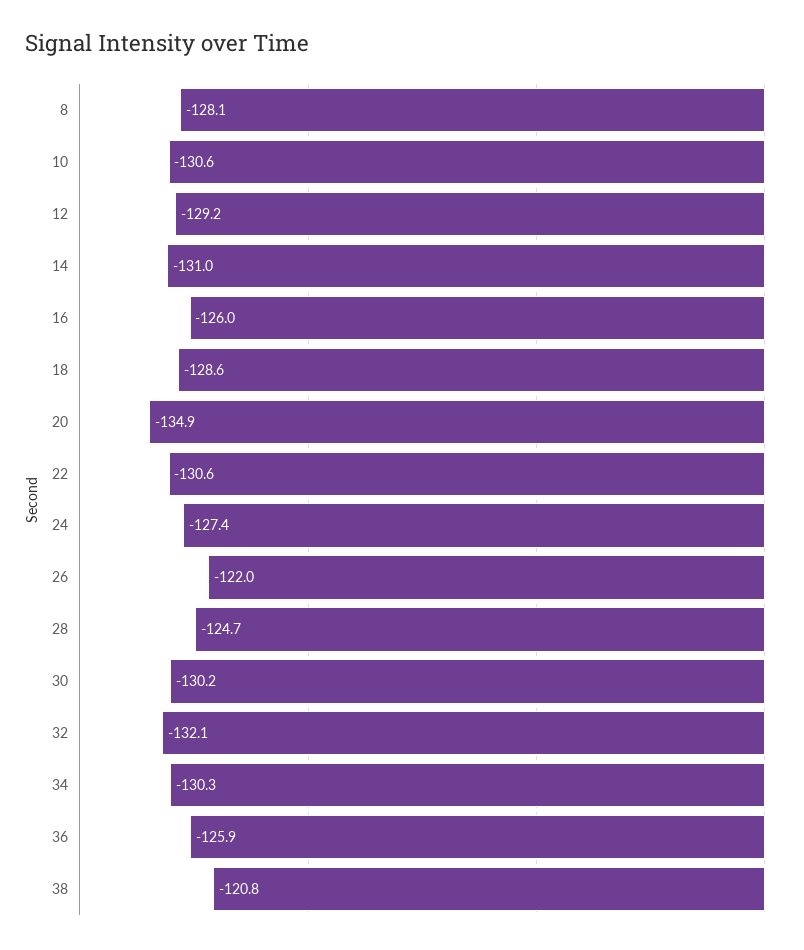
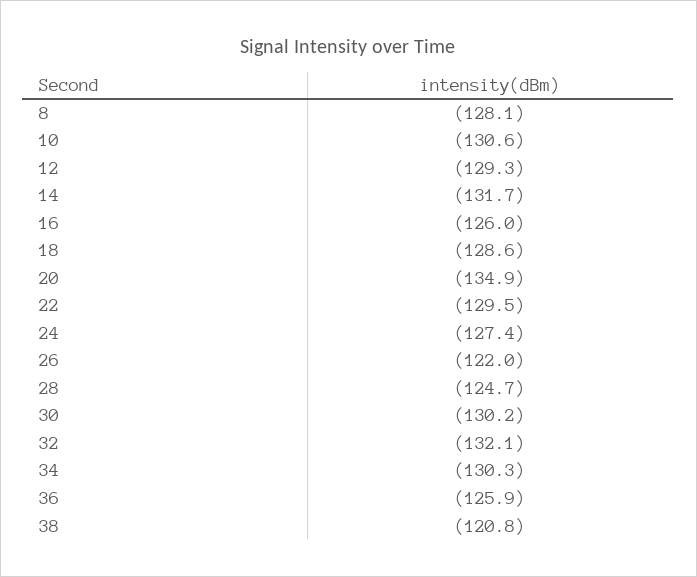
12: -129.2 -> -129.3
14: -131 -> -131.7
22: -130.6 -> -129.5

